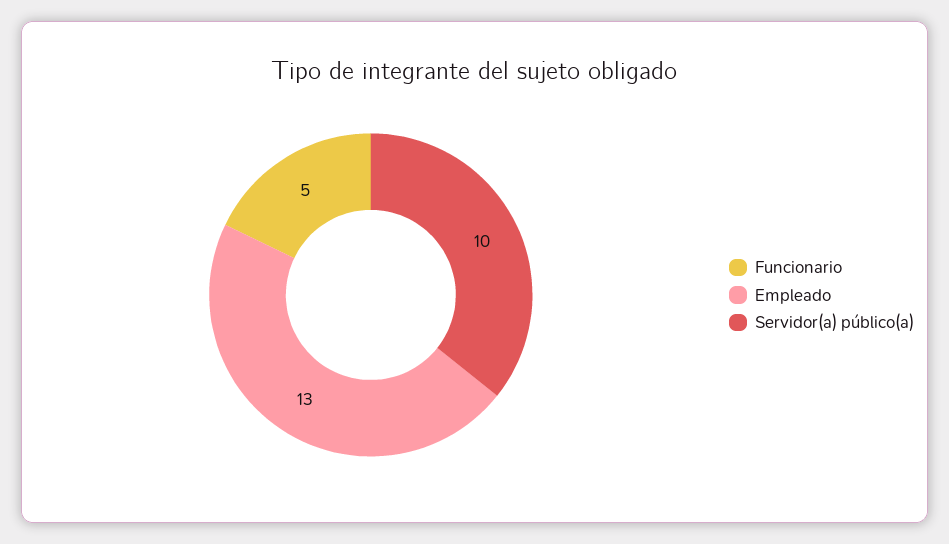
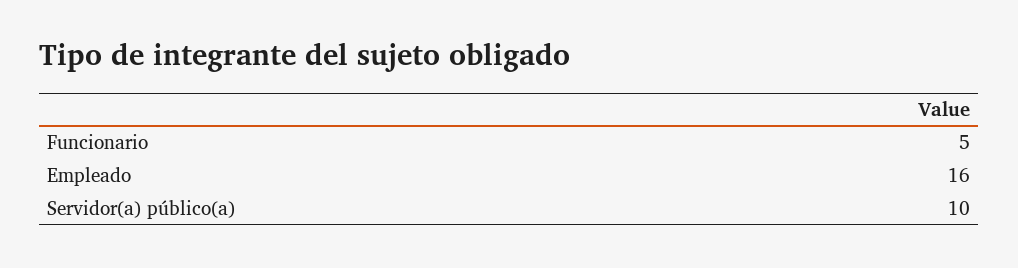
Empleado: 13 -> 16

